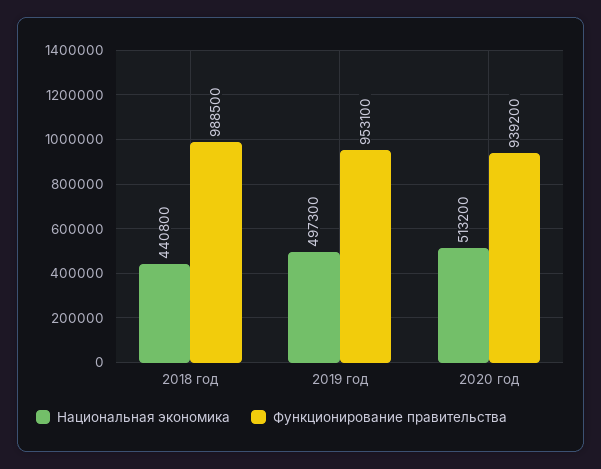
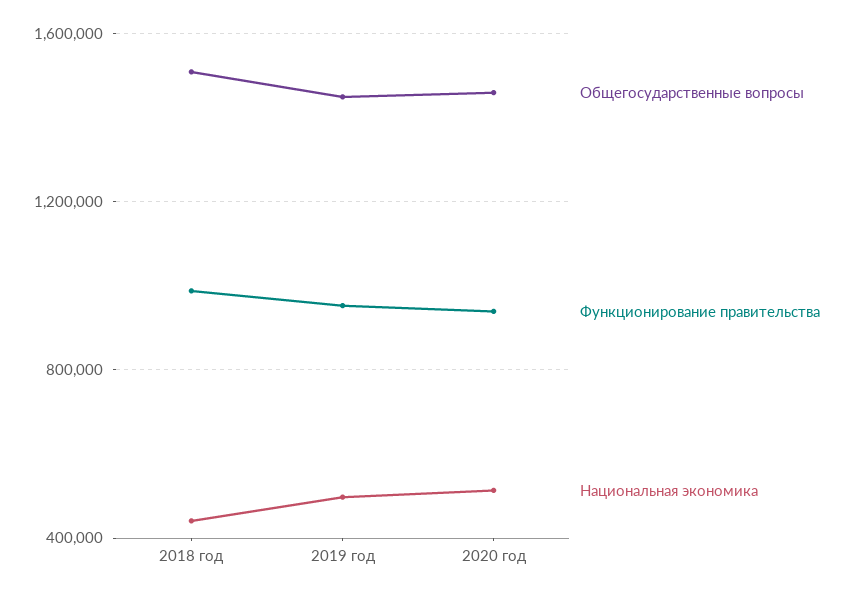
Общегосударственные вопросы, 2018 год: none -> 1500000
Общегосударственные вопросы, 2019 год: none -> 1450000
Общегосударственные вопросы, 2020 год: none -> 1450000

